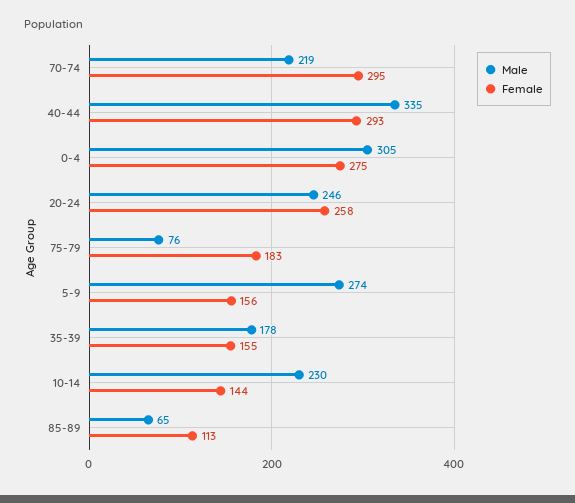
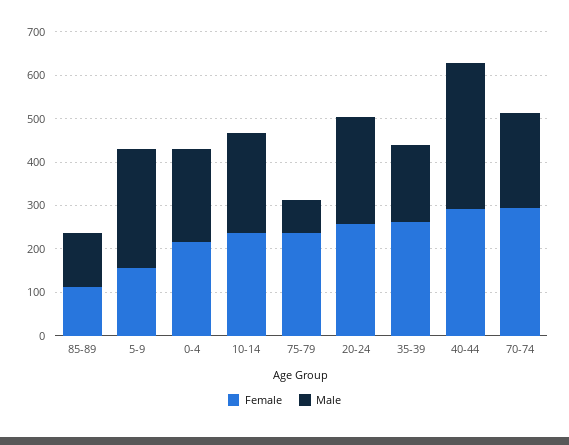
Male, 0-4: 305 -> 220
Female, 0-4: 275 -> 220
Female, 75-79: 183 -> 240
Female, 35-39: 155 -> 260
Female, 10-14: 144 -> 240
Male, 85-89: 65 -> 120

